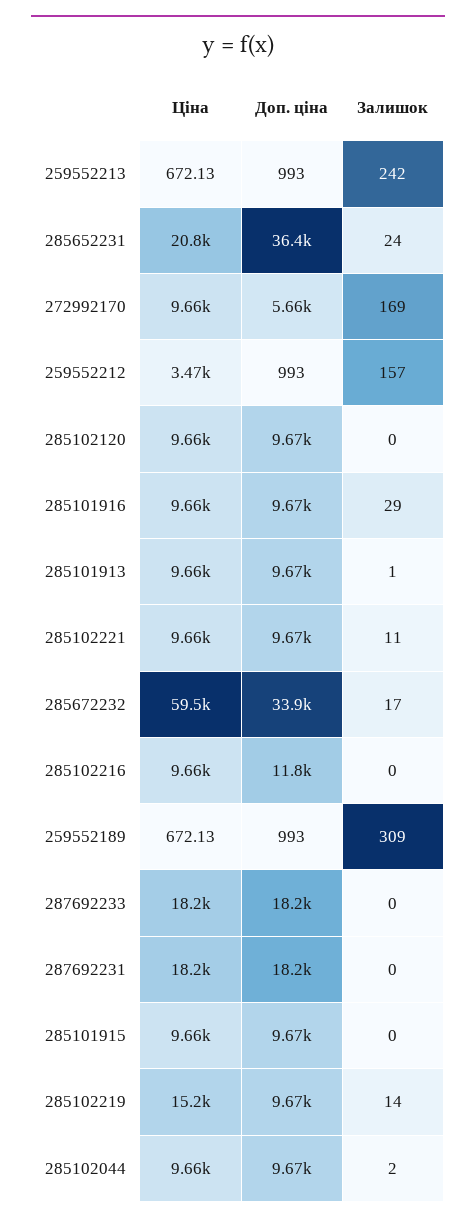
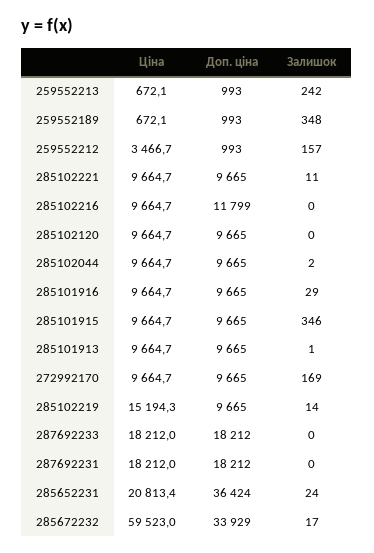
Доп. ціна, 272992170: 5660 -> 9665
Залишок, 259552189: 309 -> 348
Залишок, 285101915: 0 -> 346

